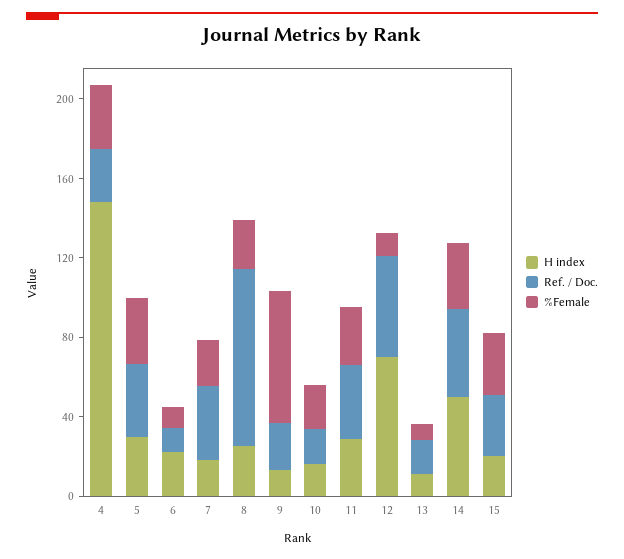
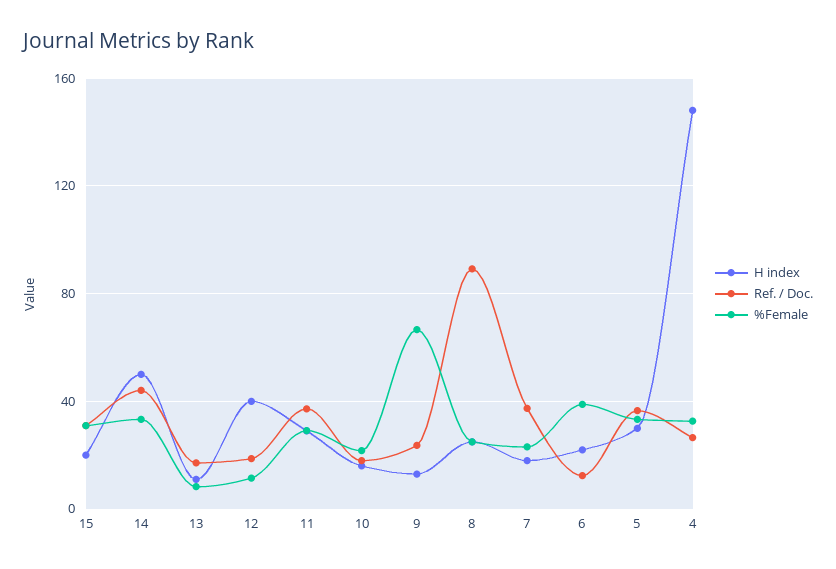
%Female, 6: 10 -> 40
H index, 12: 70 -> 40
Ref. / Doc., 12: 50 -> 20

